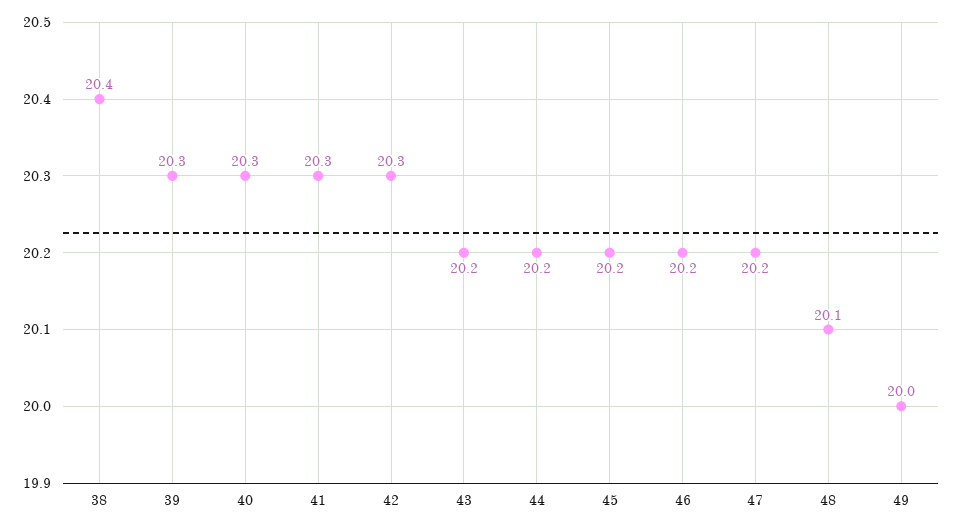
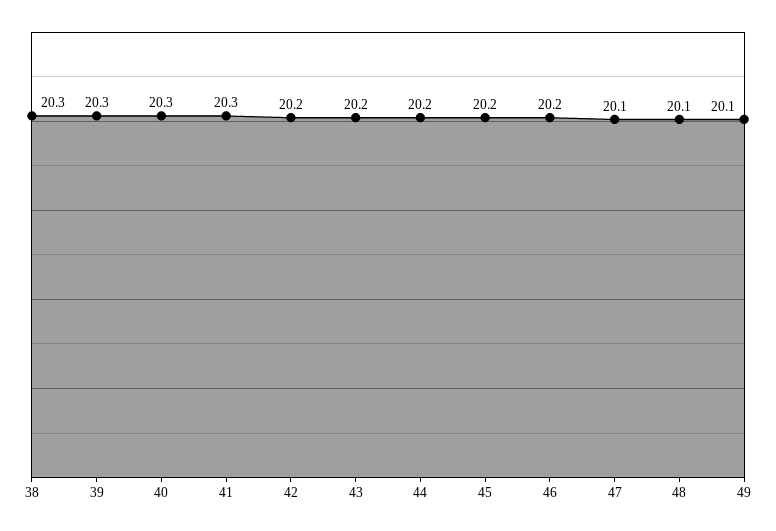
38: 20.4 -> 20.3
42: 20.3 -> 20.2
47: 20.2 -> 20.1
49: 20 -> 20.1

